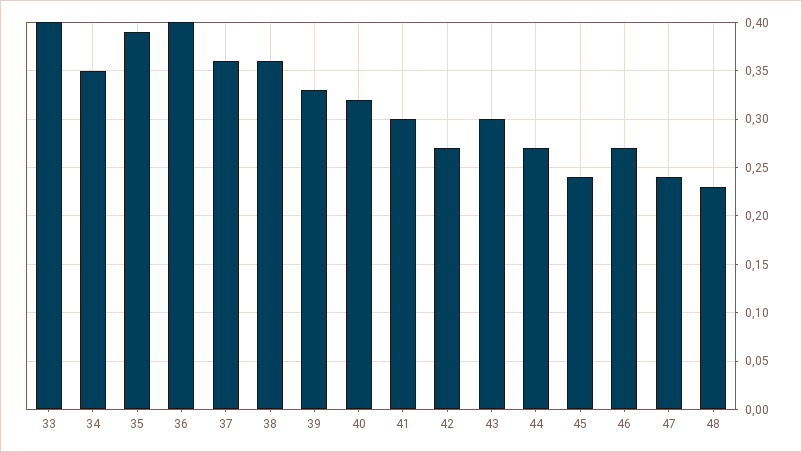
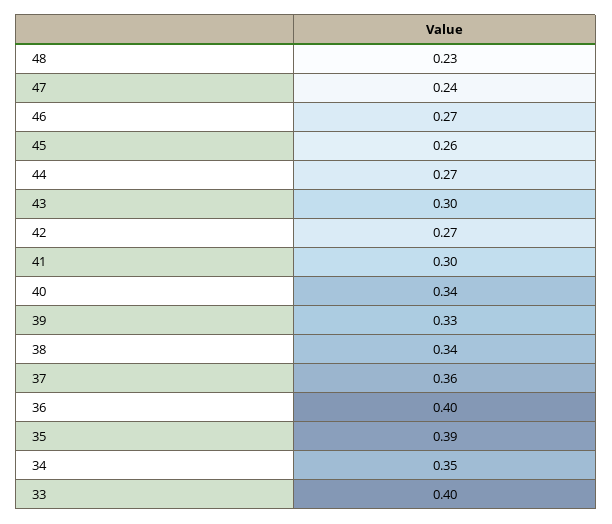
38: 0.36 -> 0.34
40: 0.32 -> 0.34
45: 0.24 -> 0.26

